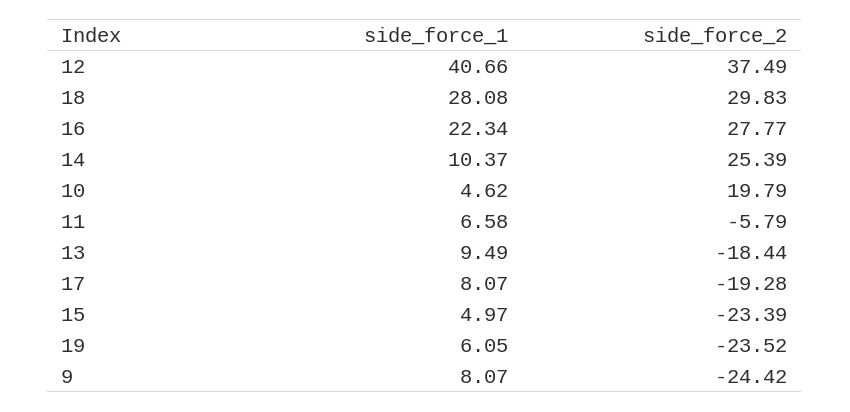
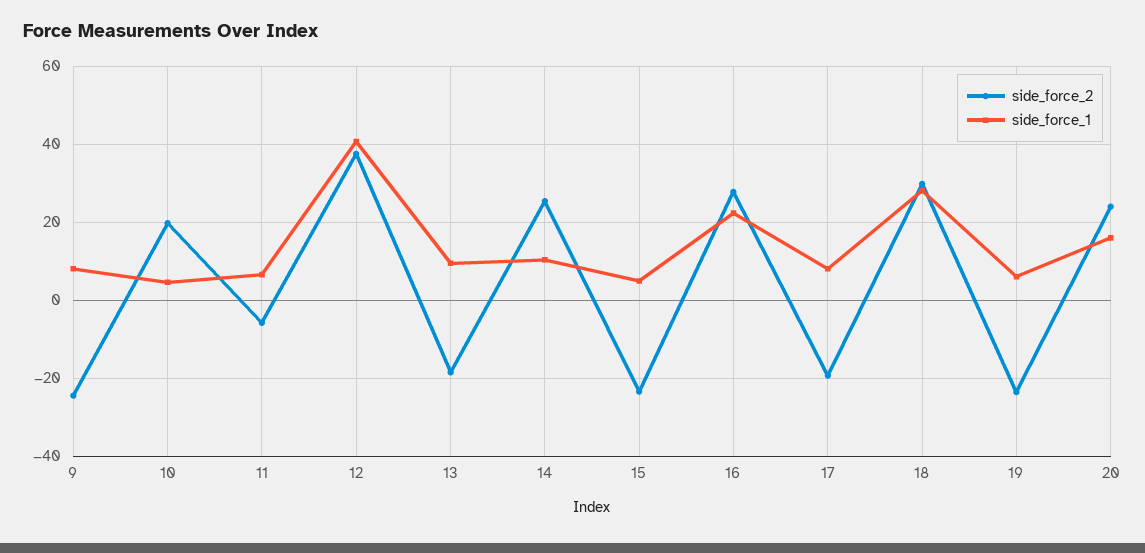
side_force_2, 20: none -> 24
side_force_1, 20: none -> 16

